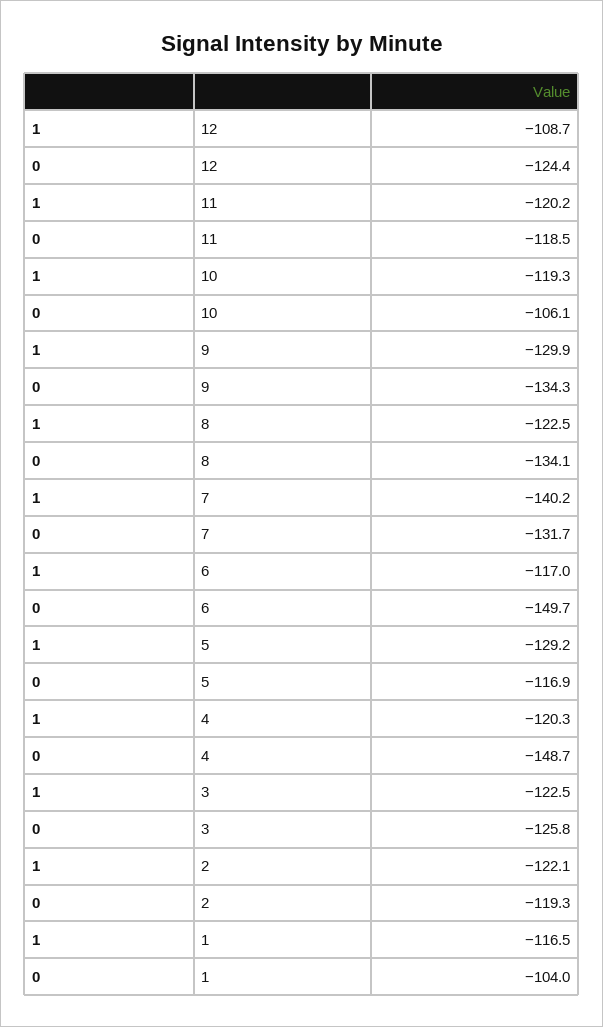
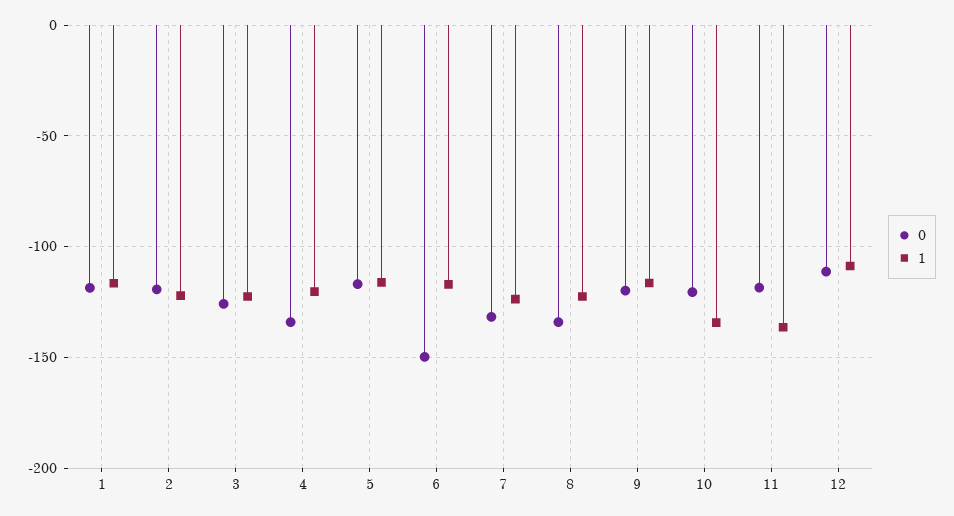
0, 12: -124.4 -> -110
1, 11: -120.2 -> -135
1, 10: -119.3 -> -135
0, 10: -106.1 -> -120
1, 9: -129.9 -> -115
0, 9: -134.3 -> -120
1, 7: -140.2 -> -125
1, 5: -129.2 -> -115
0, 4: -148.7 -> -135
0, 1: -104 -> -120

